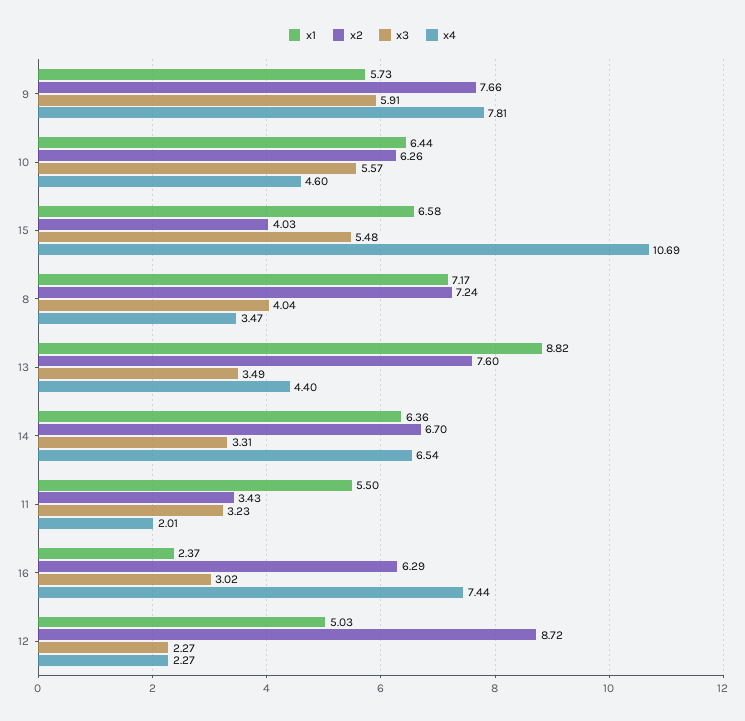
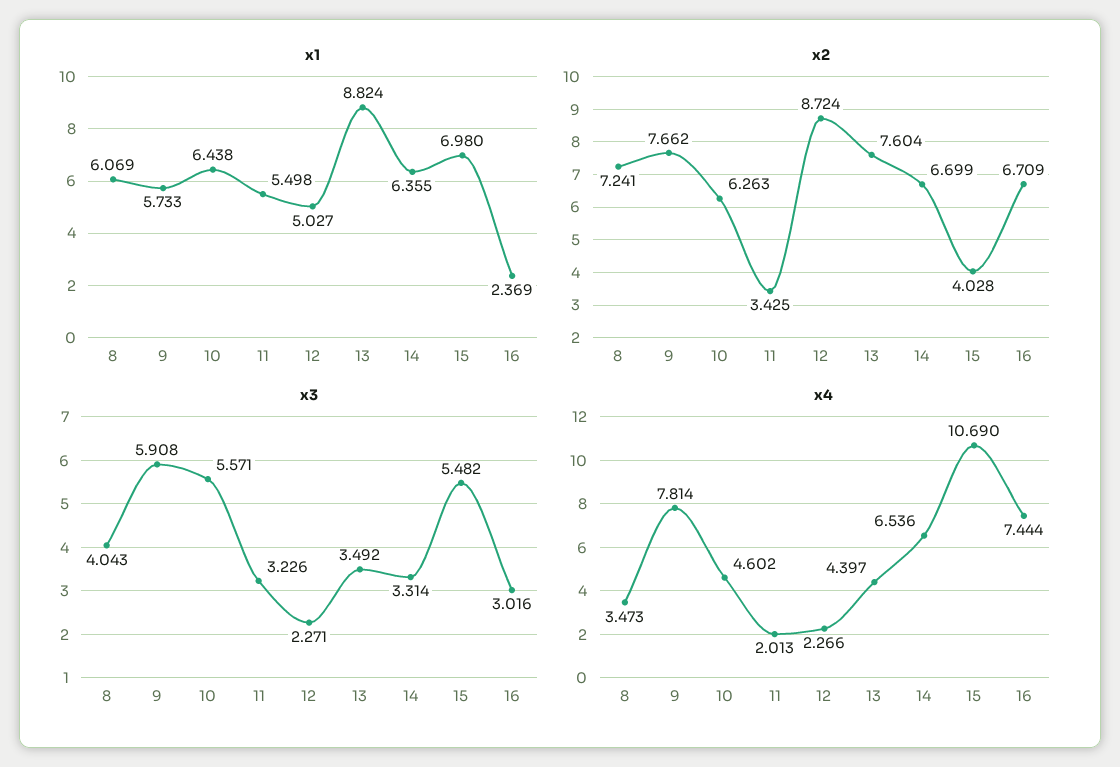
x1, 15: 6.58 -> 6.98
x1, 8: 7.17 -> 6.069
x2, 16: 6.29 -> 6.709

